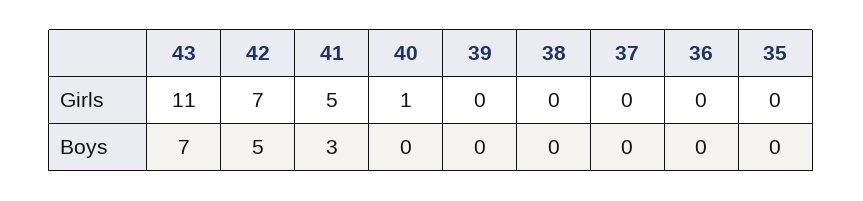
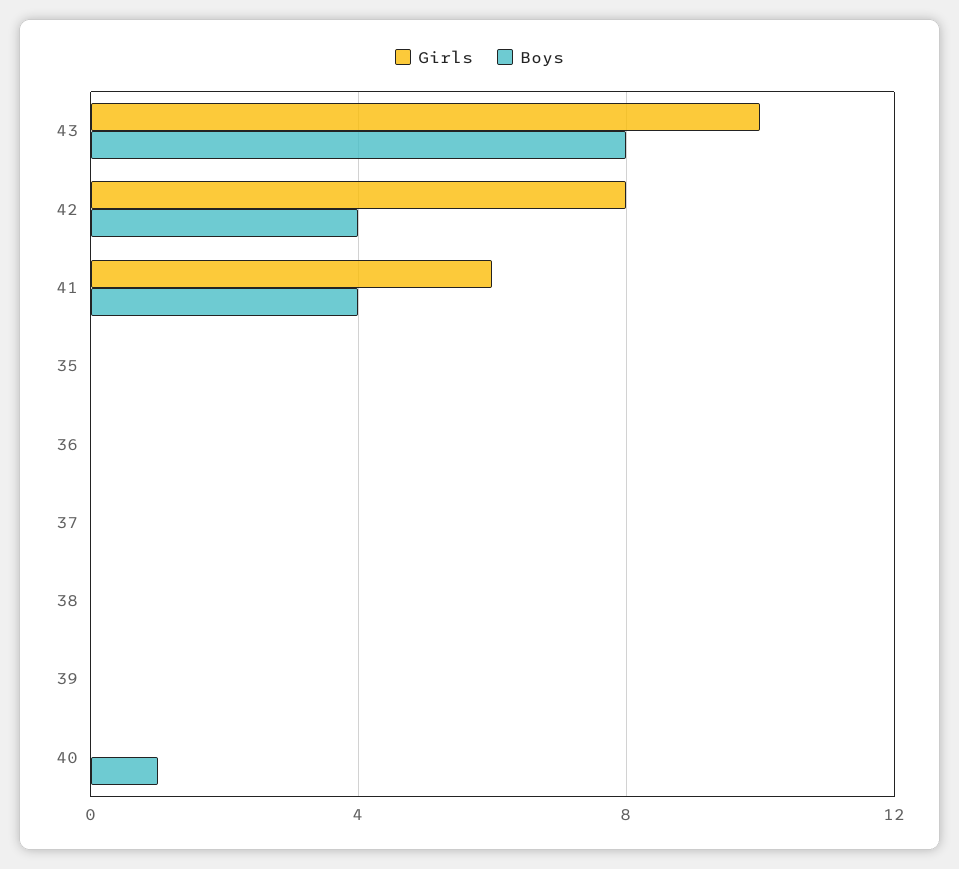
Girls, 43: 11 -> 10
Girls, 42: 7 -> 8
Girls, 41: 5 -> 6
Girls, 40: 1 -> 0
Boys, 43: 7 -> 8
Boys, 42: 5 -> 4
Boys, 41: 3 -> 4
Boys, 40: 0 -> 1

